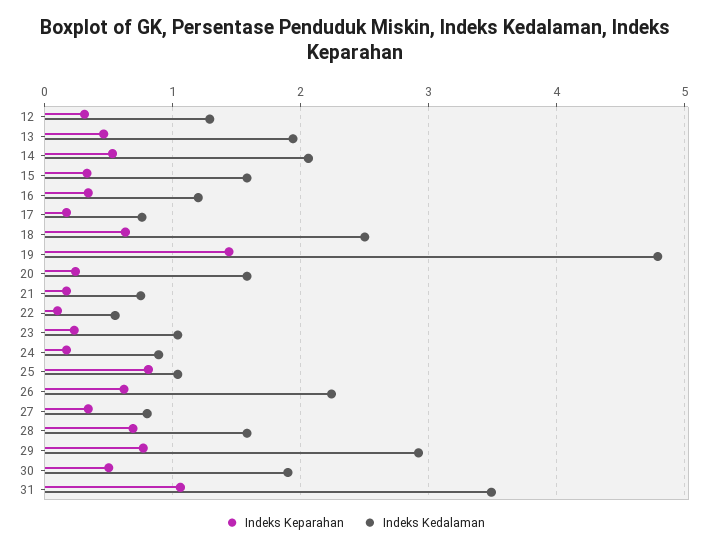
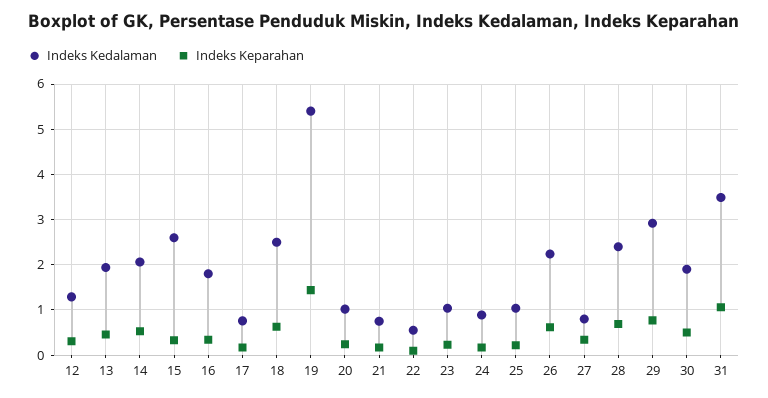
Indeks Kedalaman, 15: 1.6 -> 2.6
Indeks Kedalaman, 16: 1.2 -> 1.8
Indeks Kedalaman, 19: 4.8 -> 5.4
Indeks Kedalaman, 20: 1.6 -> 1
Indeks Keparahan, 25: 0.8 -> 0.2
Indeks Kedalaman, 28: 1.6 -> 2.4

